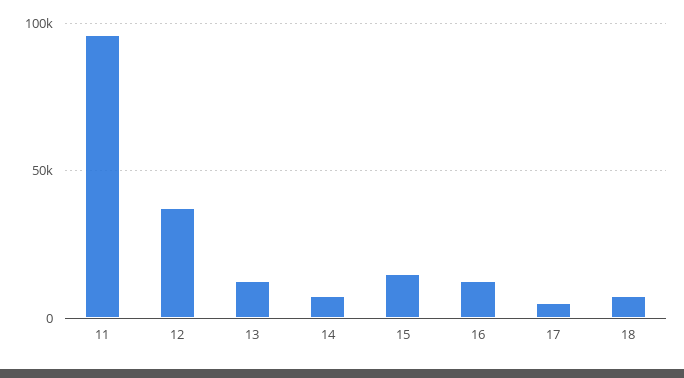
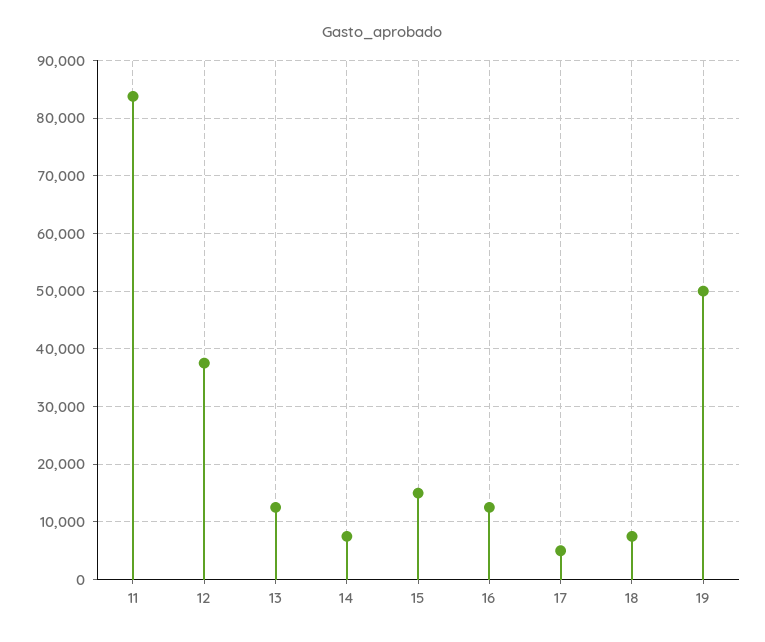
11: 95000 -> 84000
19: none -> 50000

